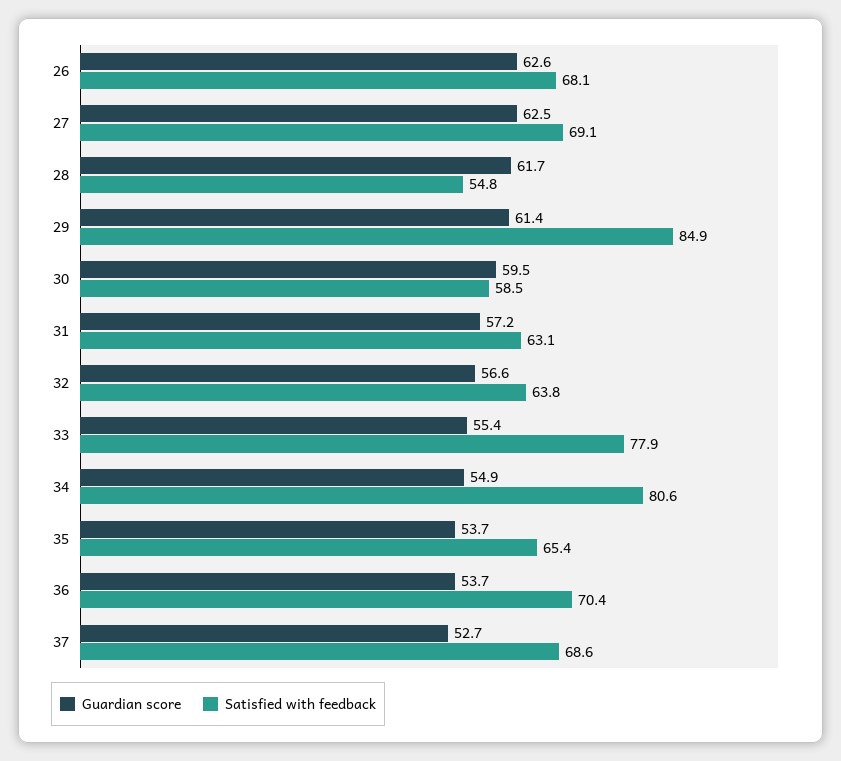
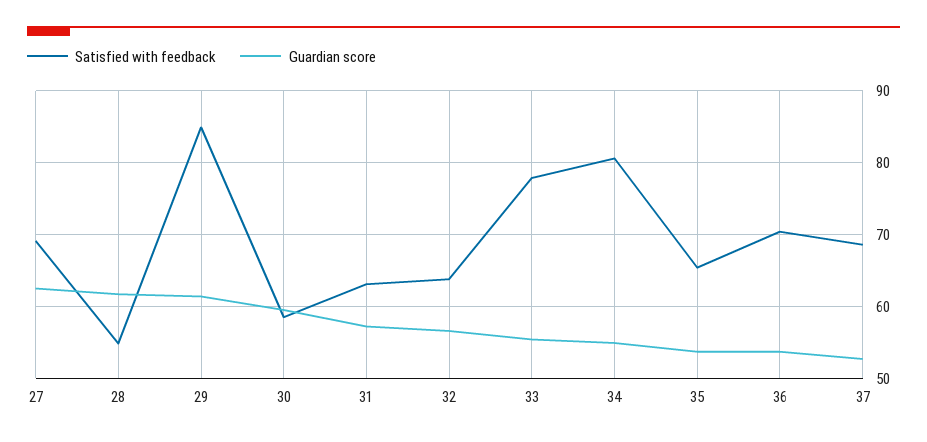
Guardian score, 26: 62.6 -> none
Satisfied with feedback, 26: 68.1 -> none

